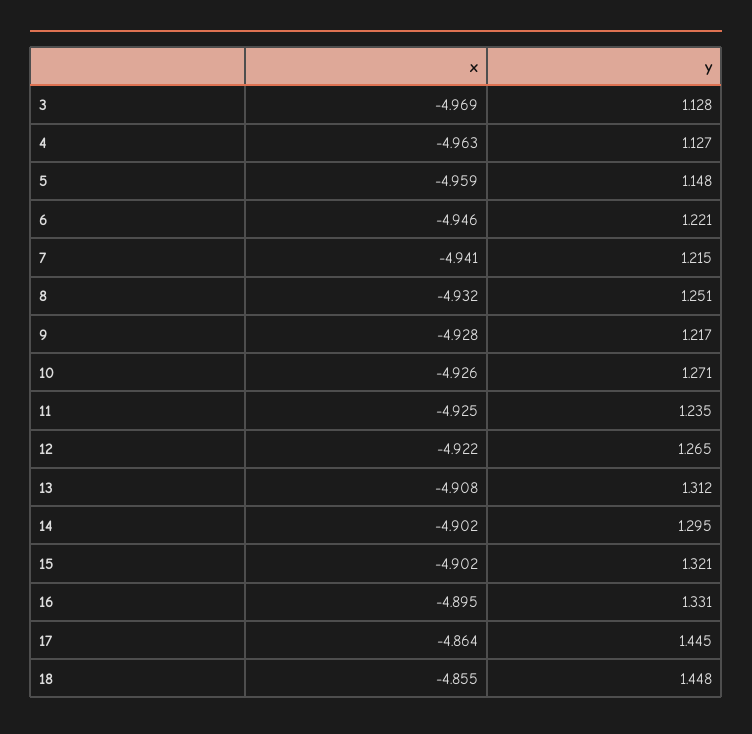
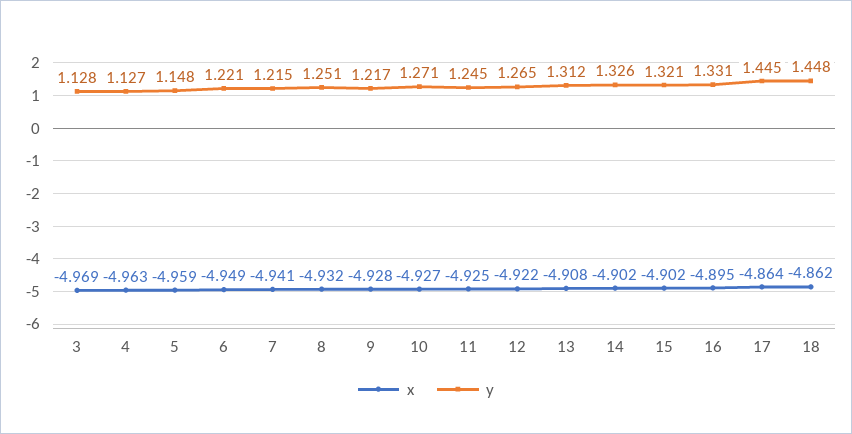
x, 6: -4.946 -> -4.949
x, 10: -4.926 -> -4.927
y, 11: 1.235 -> 1.245
y, 14: 1.295 -> 1.326
x, 18: -4.855 -> -4.862

